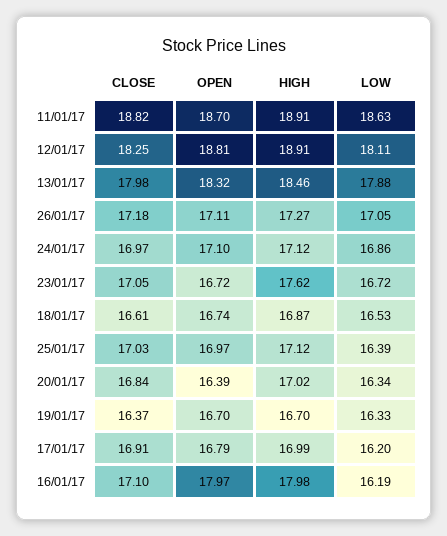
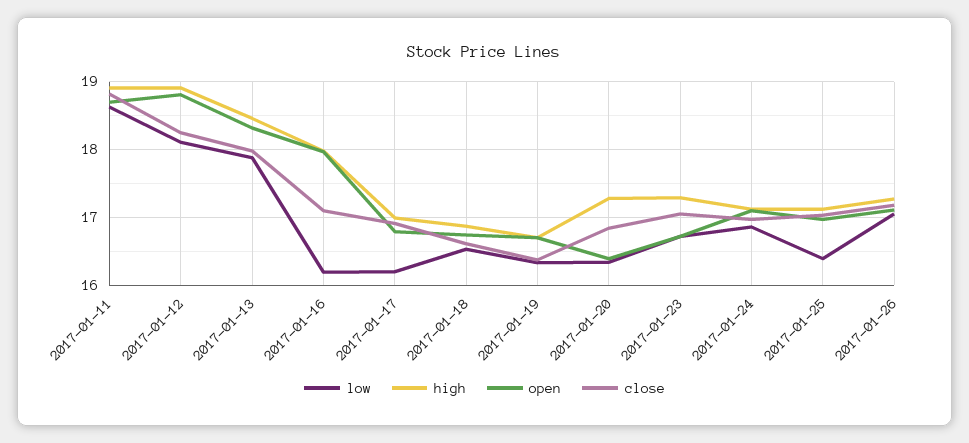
HIGH, 23/01/17: 17.62 -> 17.3
HIGH, 20/01/17: 17.02 -> 17.3

